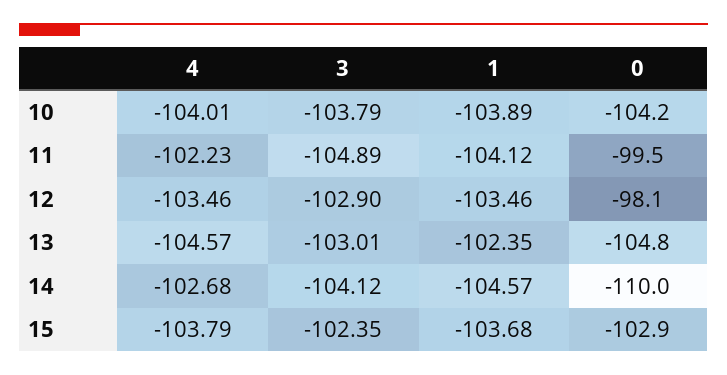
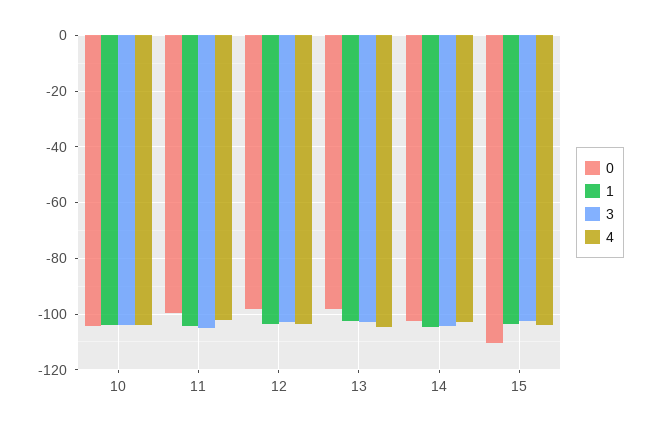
0, 13: -104.8 -> -97.5
0, 14: -110 -> -102.5
0, 15: -102.9 -> -110

